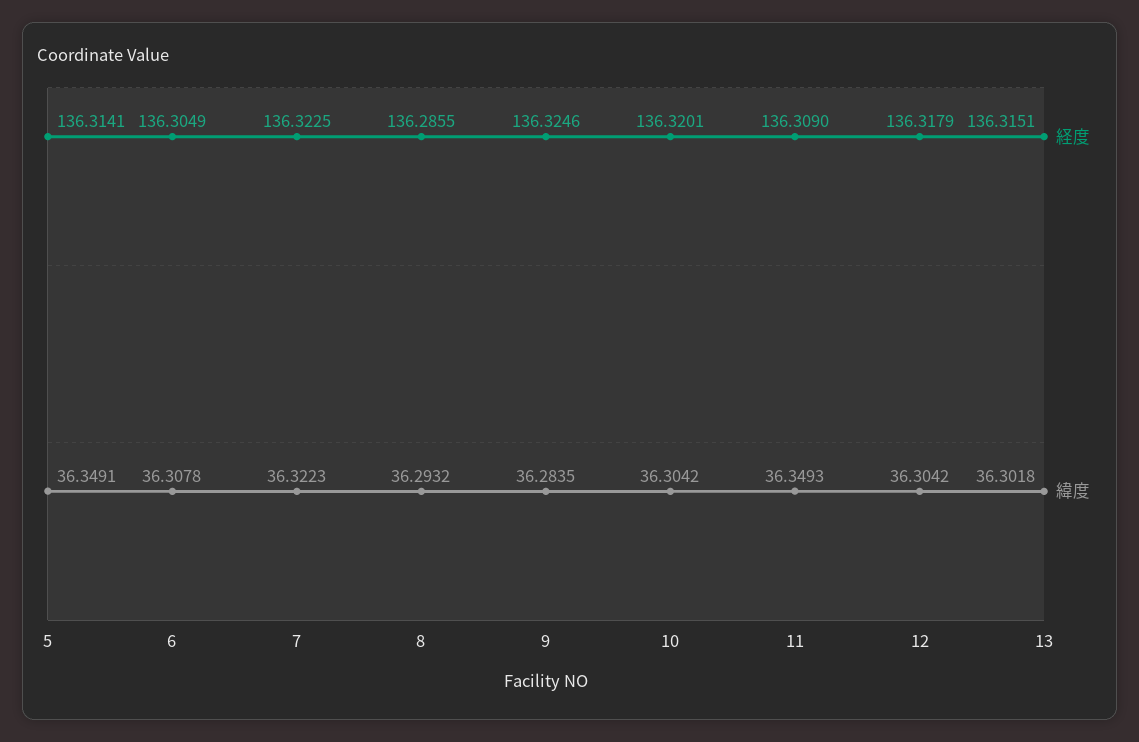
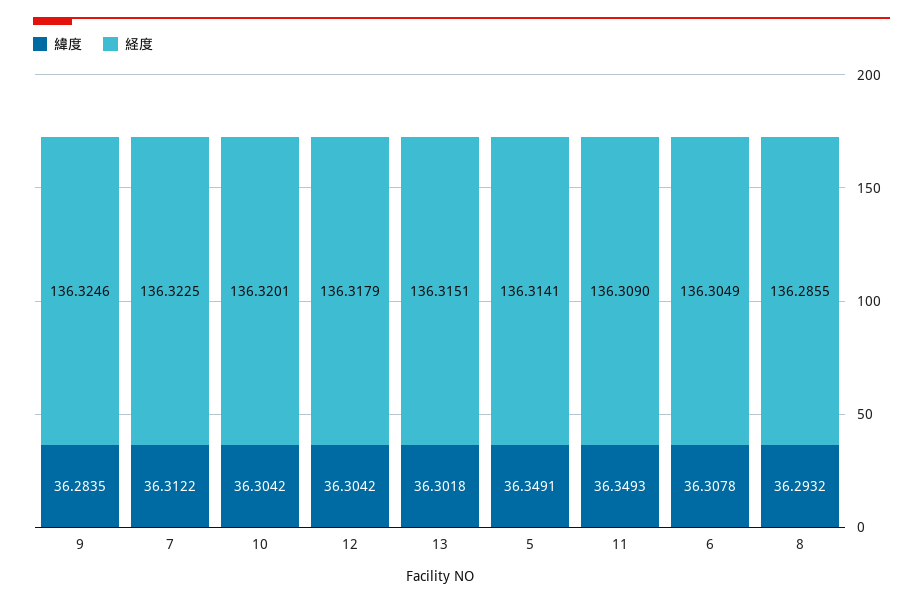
緯度, 7: 36.3223 -> 36.3122

